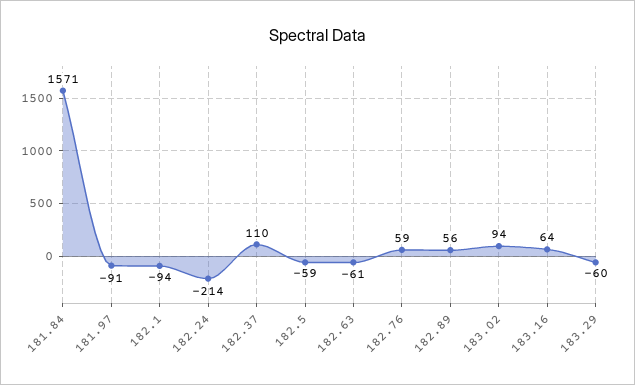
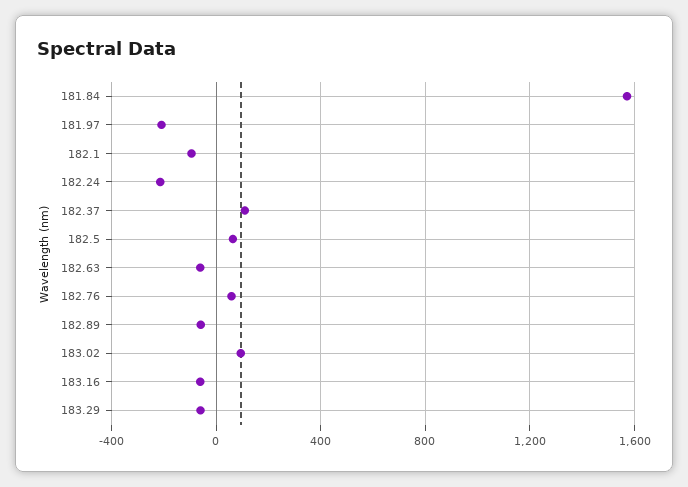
181.97: -91 -> -200
182.5: -59 -> 50
182.89: 56 -> -50
183.16: 64 -> -50

